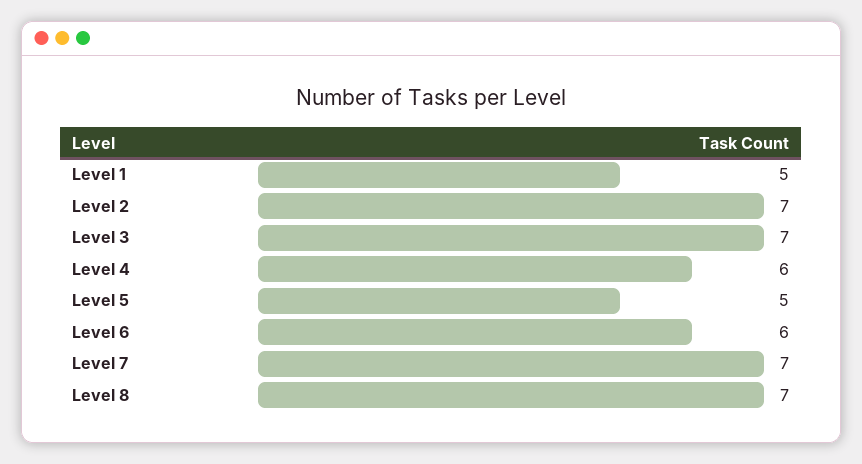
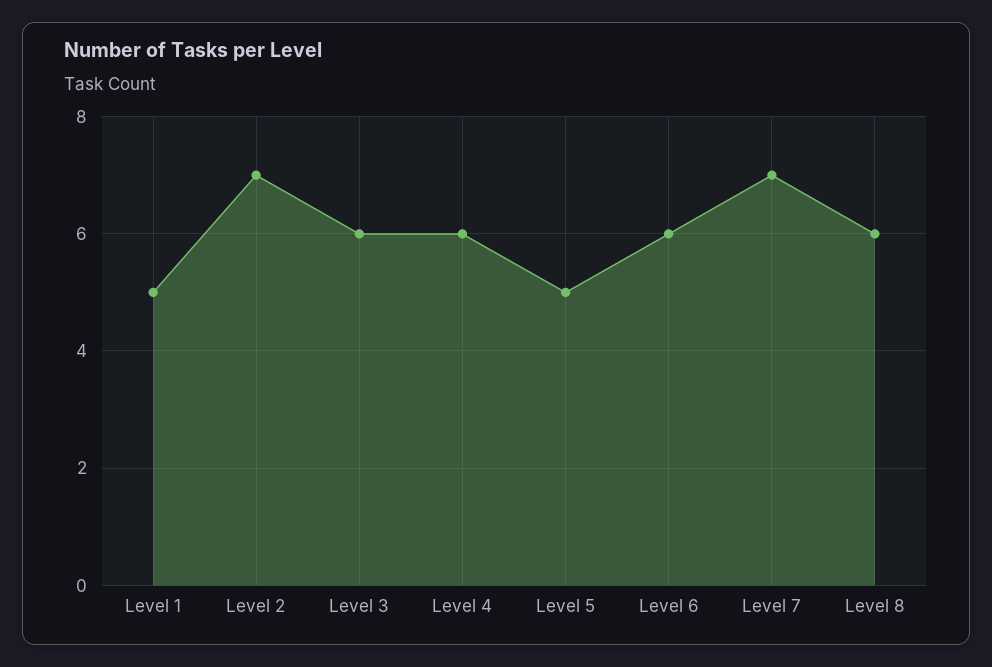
Level 3: 7 -> 6
Level 8: 7 -> 6

